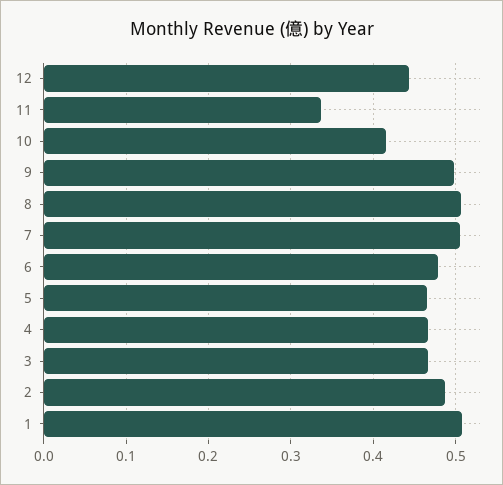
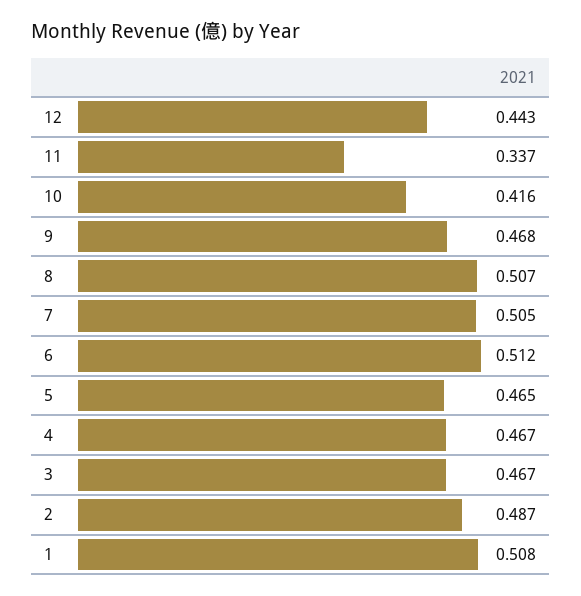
9: 0.5 -> 0.468
6: 0.48 -> 0.512

